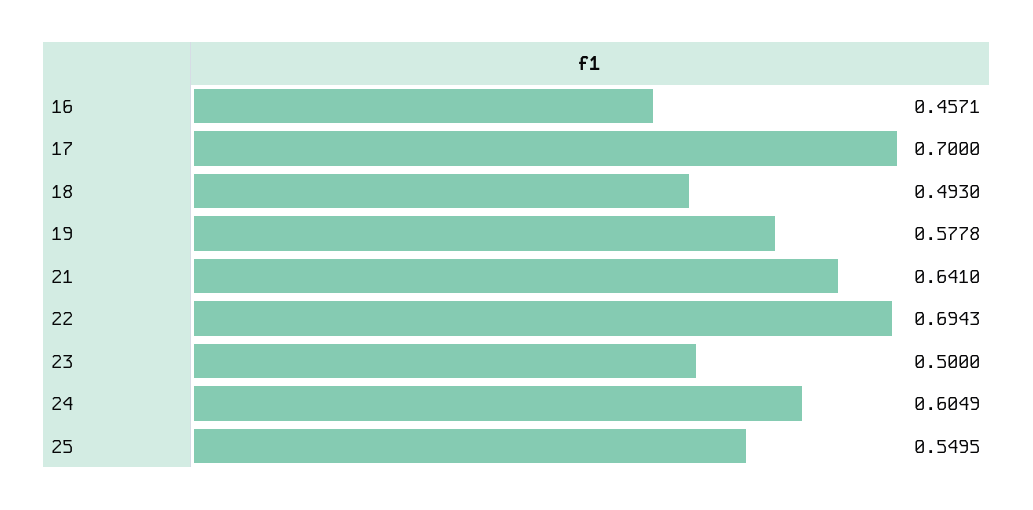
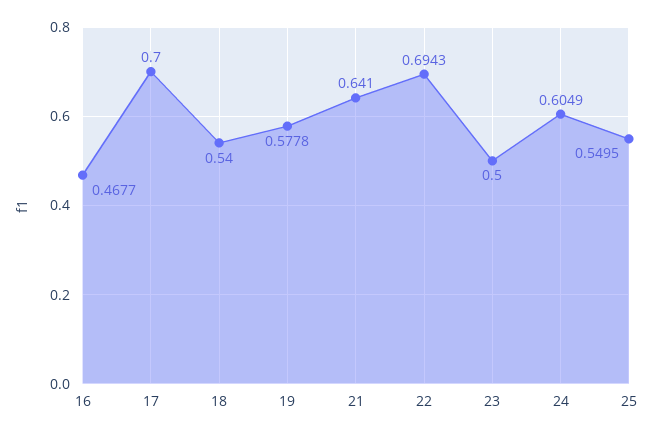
16: 0.4571 -> 0.4677
18: 0.493 -> 0.54

